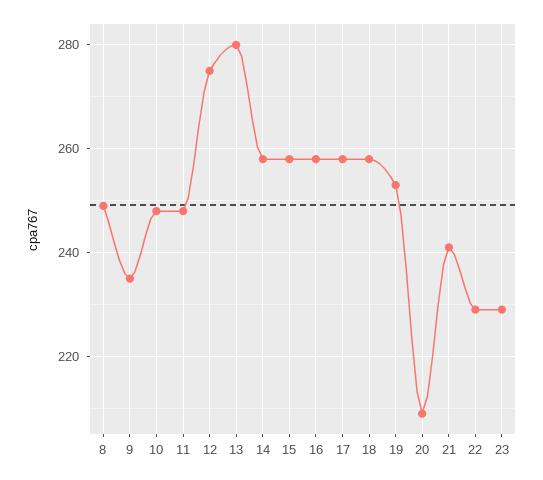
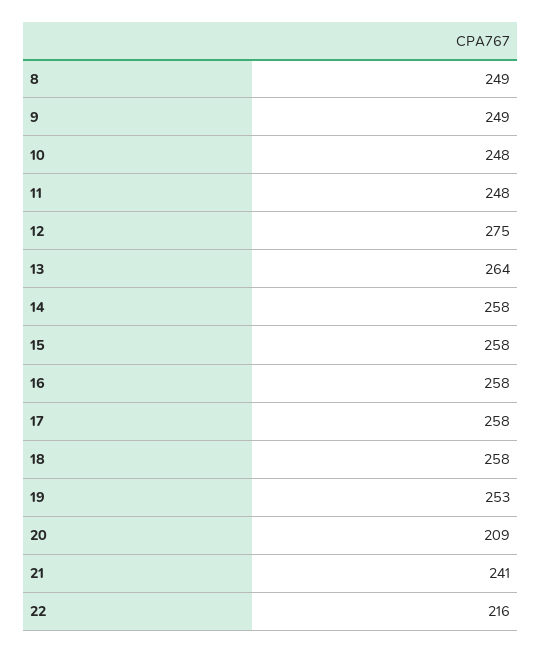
9: 235 -> 249
13: 280 -> 264
22: 230 -> 216
23: 230 -> none

